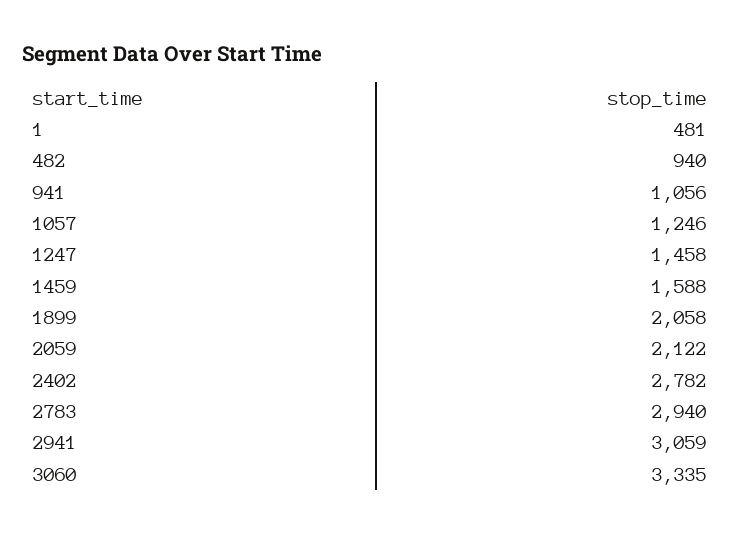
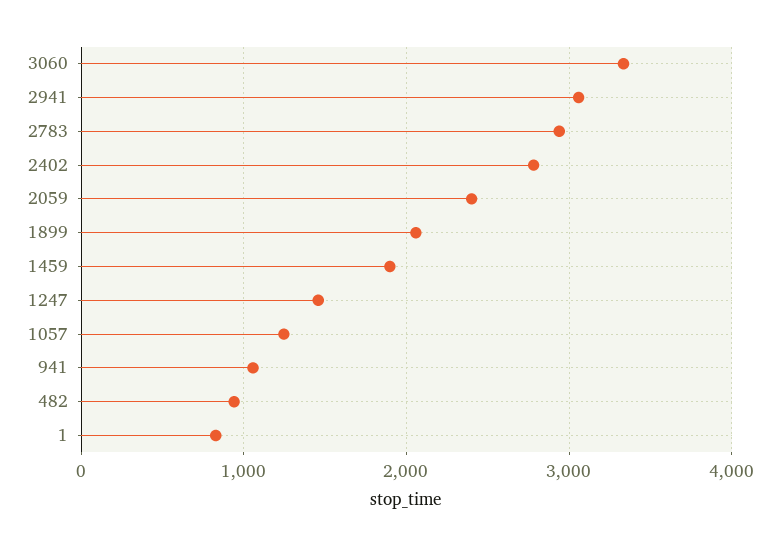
1: 481 -> 800
1459: 1588 -> 1900
2059: 2122 -> 2400

